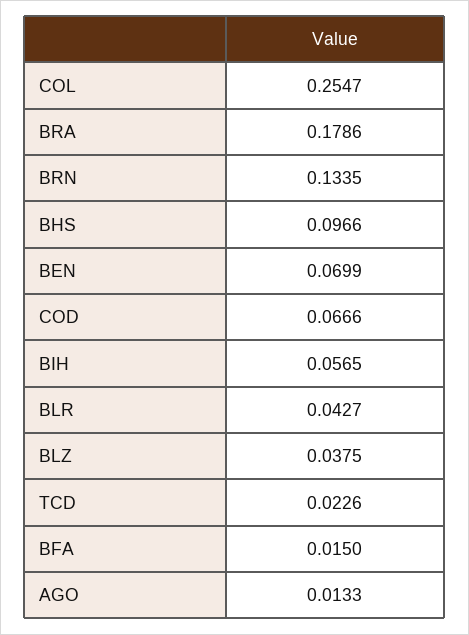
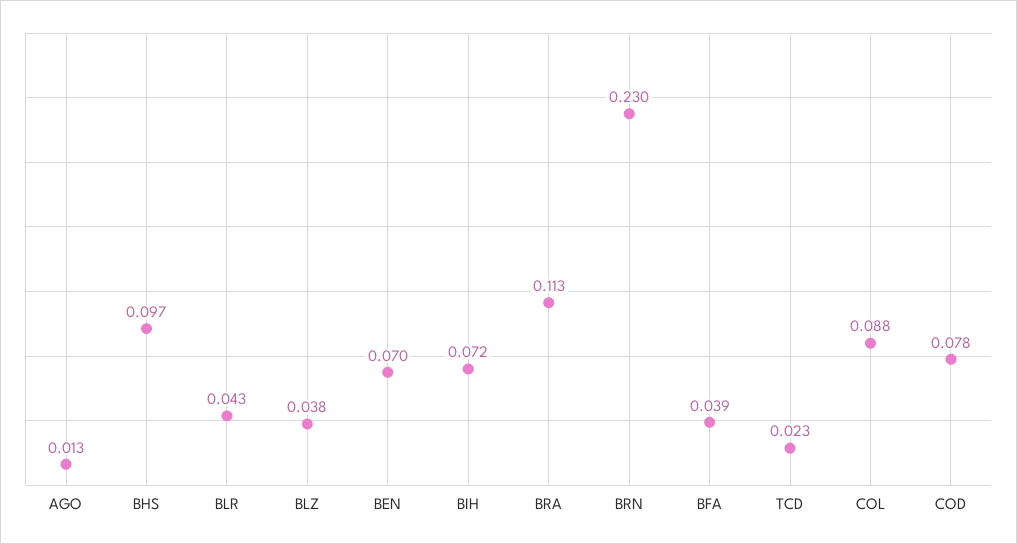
COL: 0.2547 -> 0.088
BRA: 0.1786 -> 0.113
BRN: 0.1335 -> 0.23
COD: 0.0666 -> 0.078
BIH: 0.0565 -> 0.072
BFA: 0.015 -> 0.039

